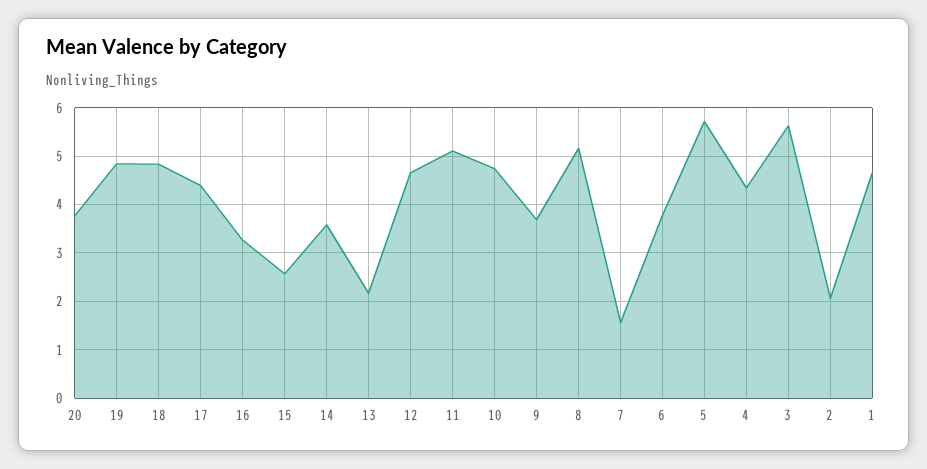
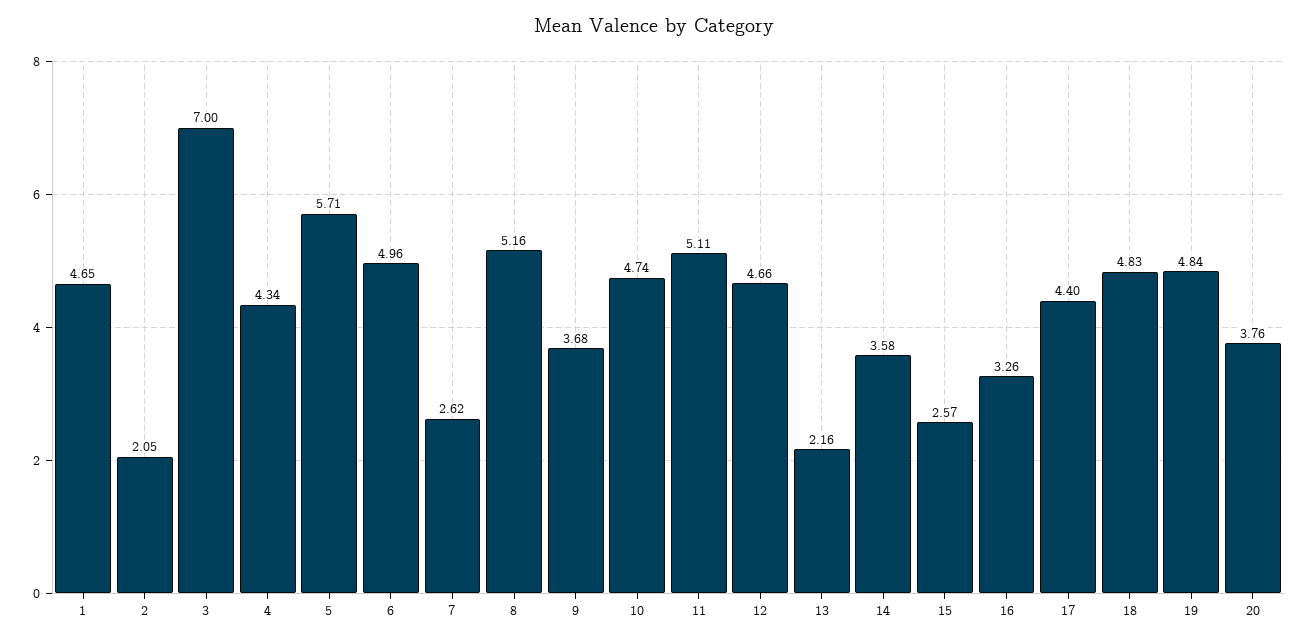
7: 1.6 -> 2.62
6: 3.8 -> 4.96
3: 5.6 -> 7

